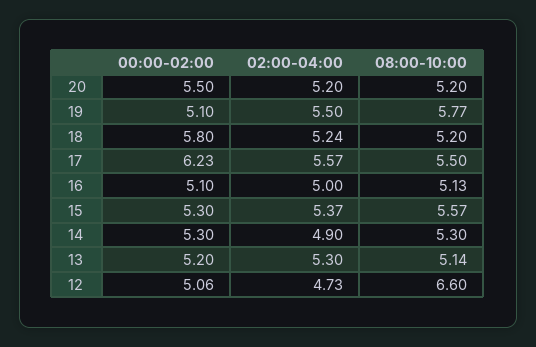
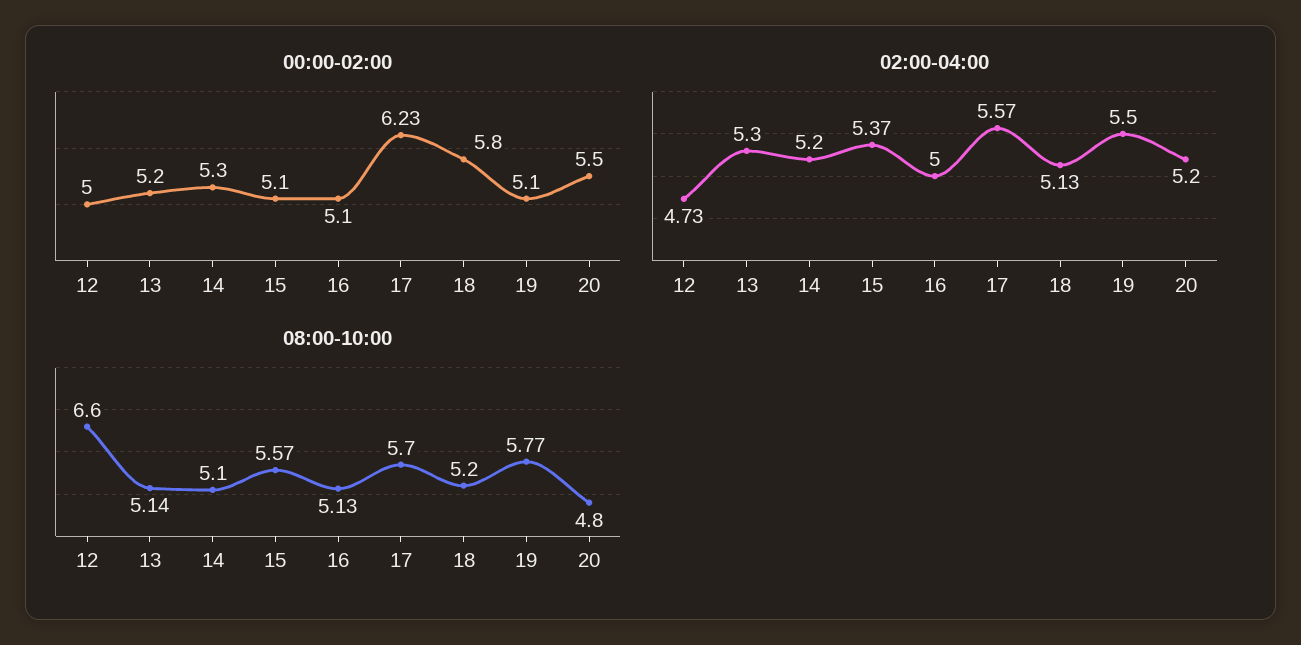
08:00-10:00, 20: 5.2 -> 4.8
02:00-04:00, 18: 5.24 -> 5.13
08:00-10:00, 17: 5.5 -> 5.7
00:00-02:00, 15: 5.3 -> 5.1
02:00-04:00, 14: 4.9 -> 5.2
08:00-10:00, 14: 5.3 -> 5.1
00:00-02:00, 12: 5.06 -> 5

